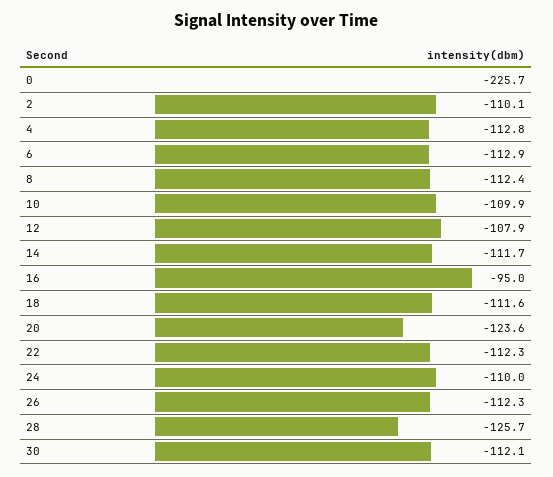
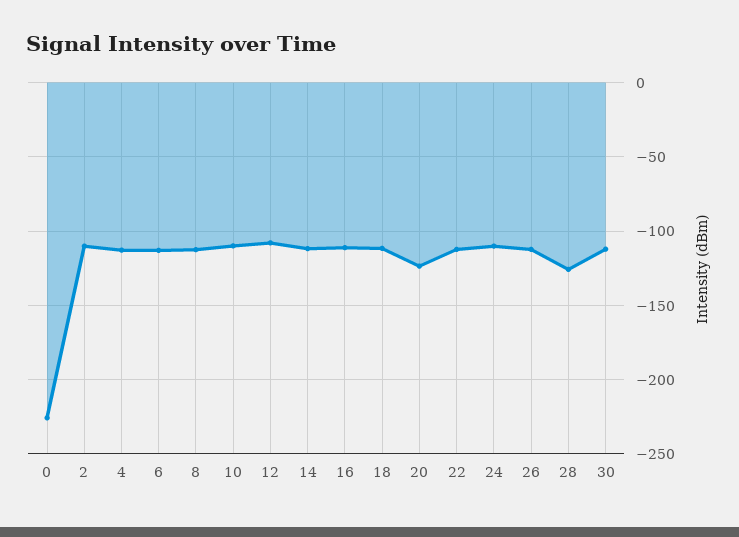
16: -95 -> -110

